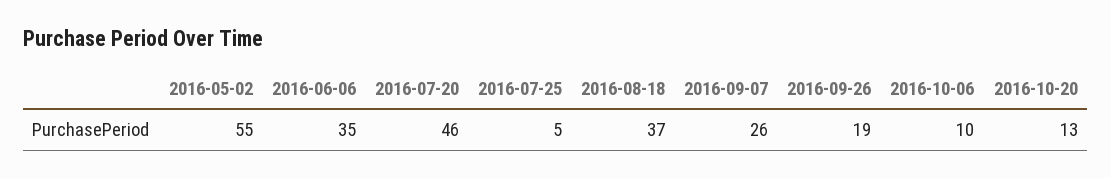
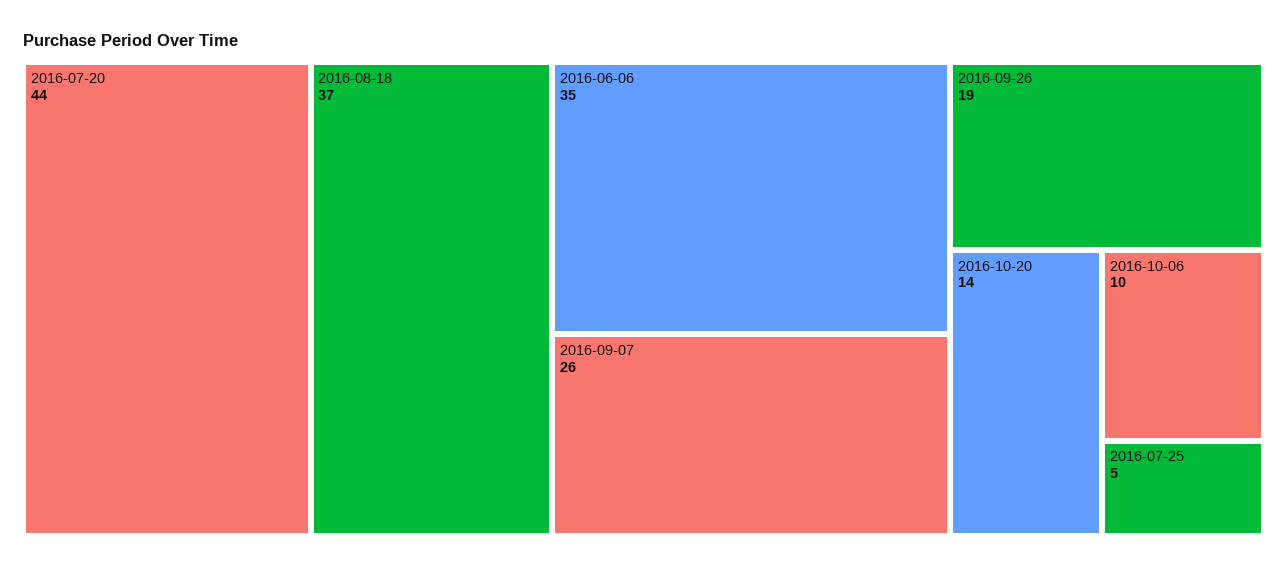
2016-05-02: 55 -> none
2016-07-20: 46 -> 44
2016-10-20: 13 -> 14

